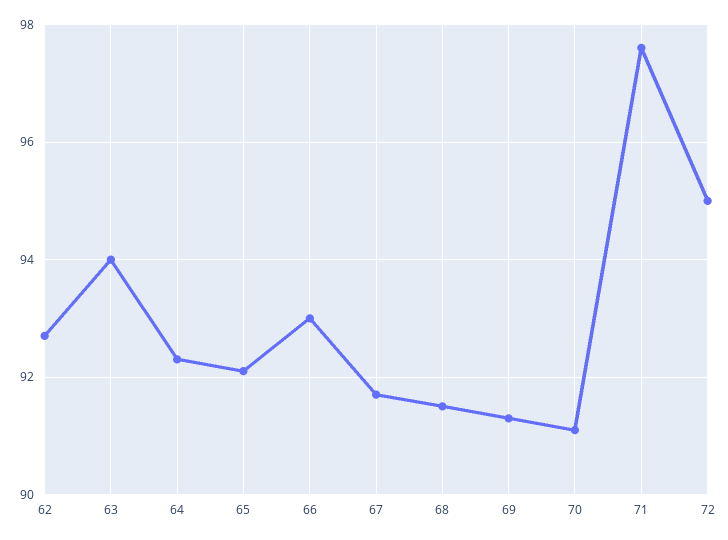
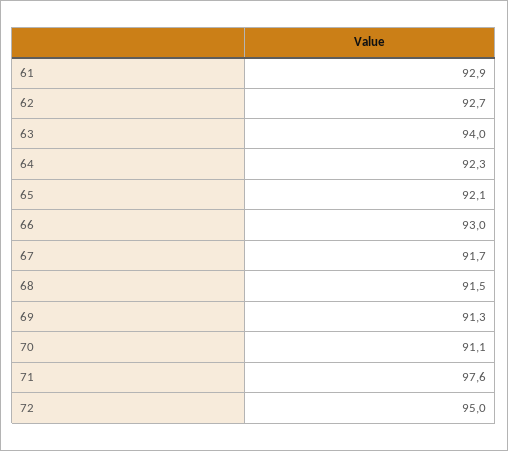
61: none -> 92.9

